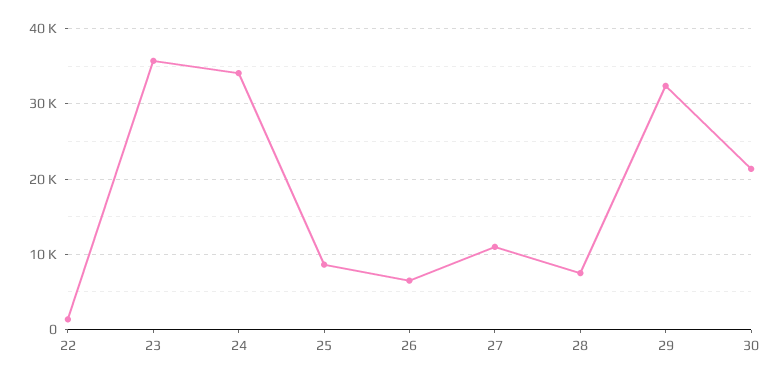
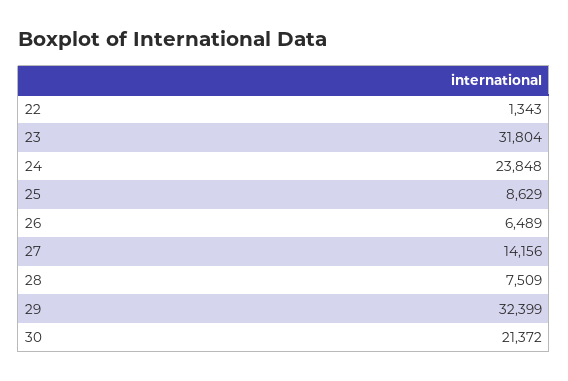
23: 36000 -> 31804
24: 34000 -> 23848
27: 11000 -> 14156

